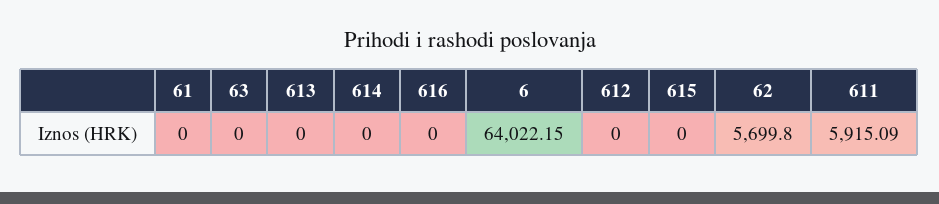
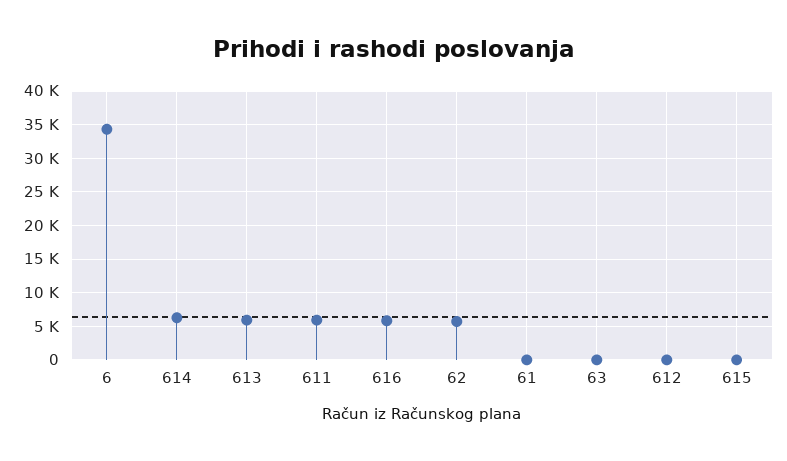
613: 0 -> 6000
614: 0 -> 6000
616: 0 -> 6000
6: 64022.15 -> 34000

